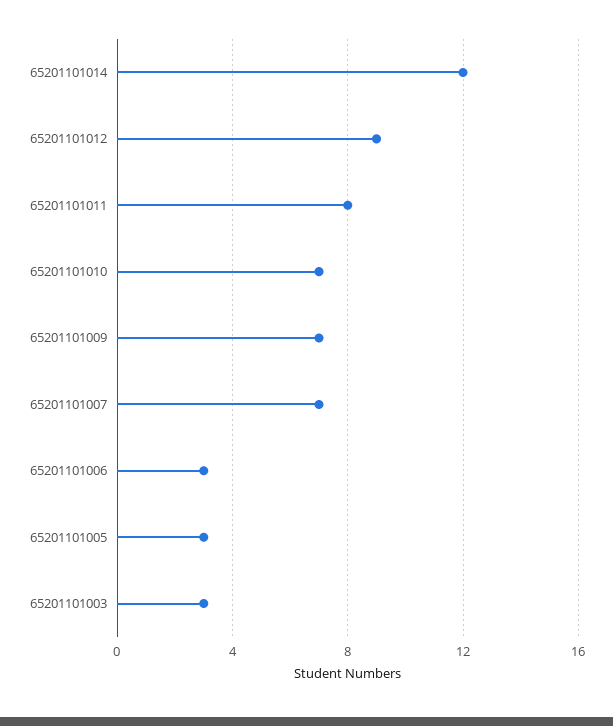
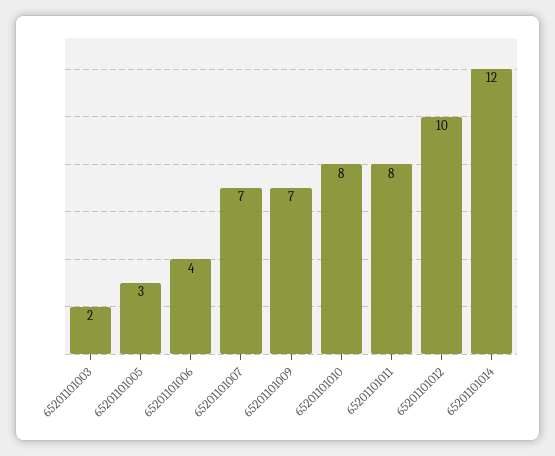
65201101012: 9 -> 10
65201101010: 7 -> 8
65201101006: 3 -> 4
65201101003: 3 -> 2

